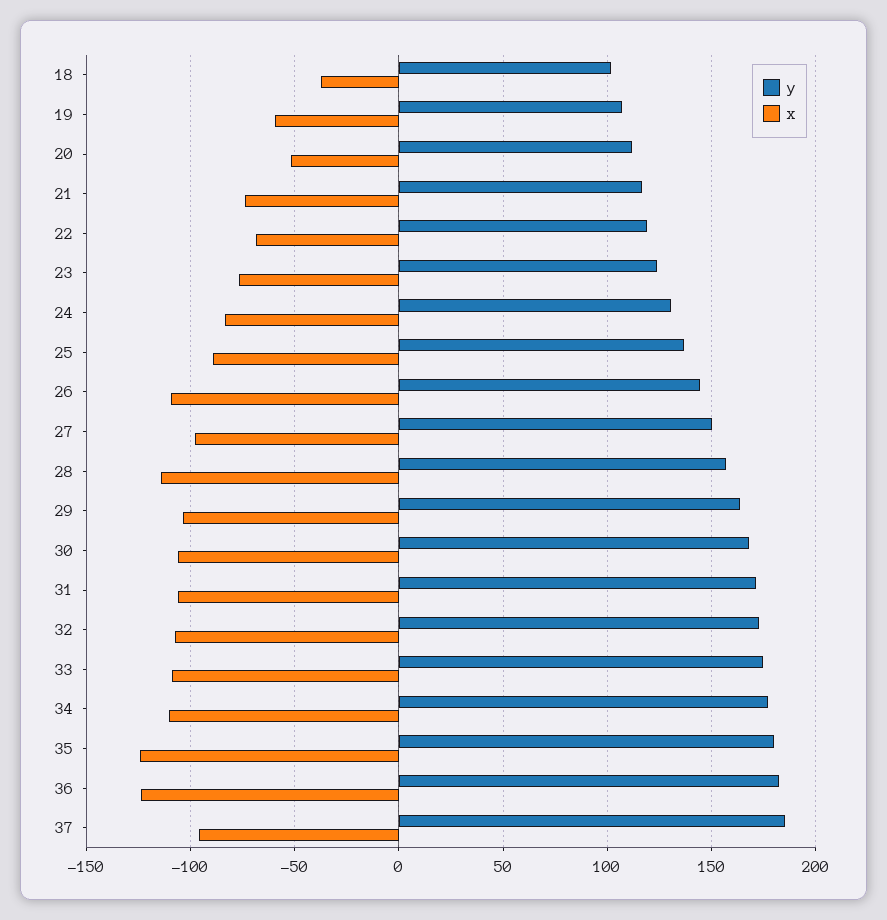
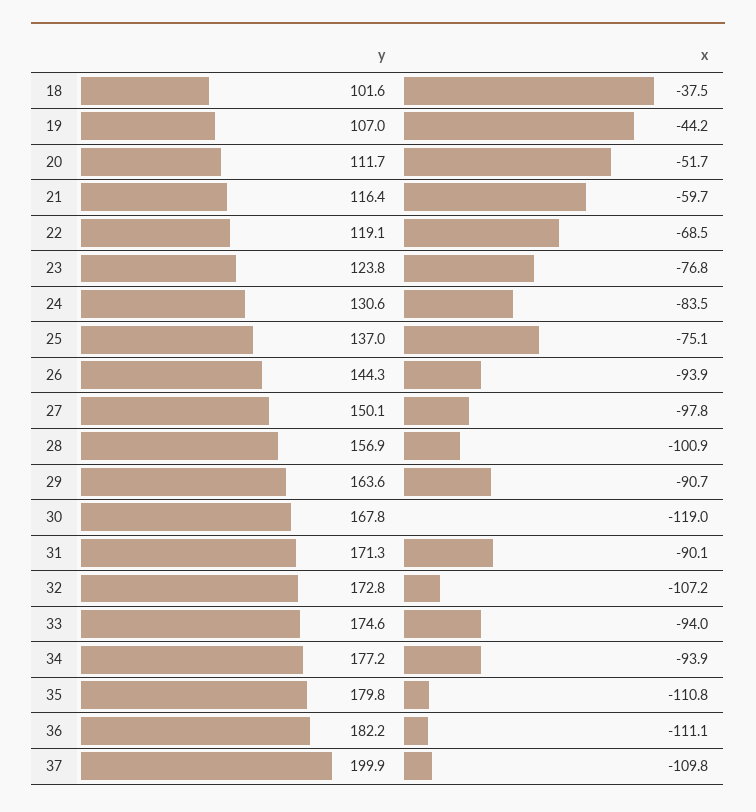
x, 19: -60 -> -44.2
x, 21: -75 -> -59.7
x, 25: -90 -> -75.1
x, 26: -110 -> -93.9
x, 28: -115 -> -100.9
x, 29: -105 -> -90.7
x, 30: -105 -> -119
x, 31: -105 -> -90.1
x, 33: -110 -> -94
x, 34: -110 -> -93.9
x, 35: -125 -> -110.8
x, 36: -125 -> -111.1
y, 37: 185 -> 199.9
x, 37: -95 -> -109.8

